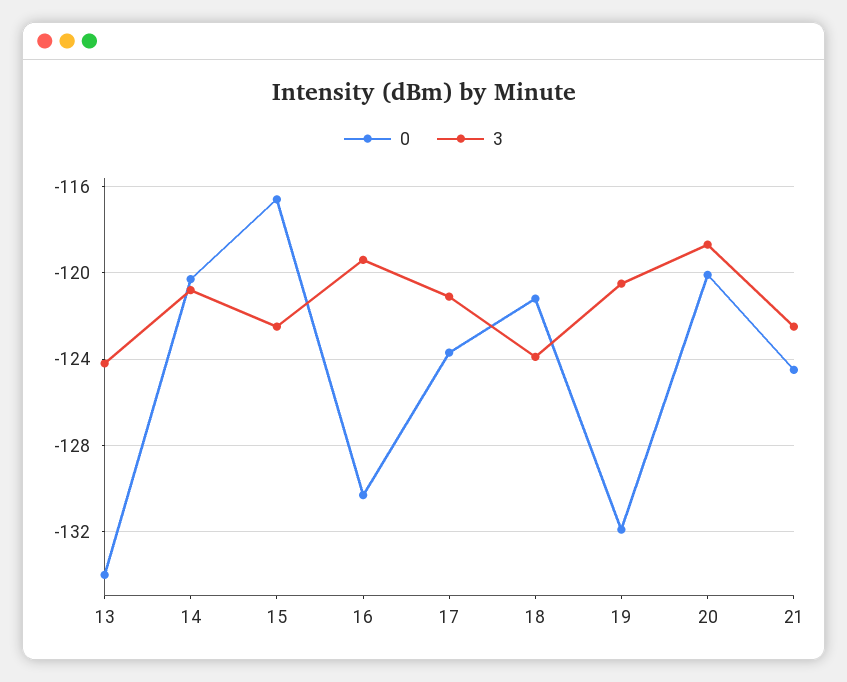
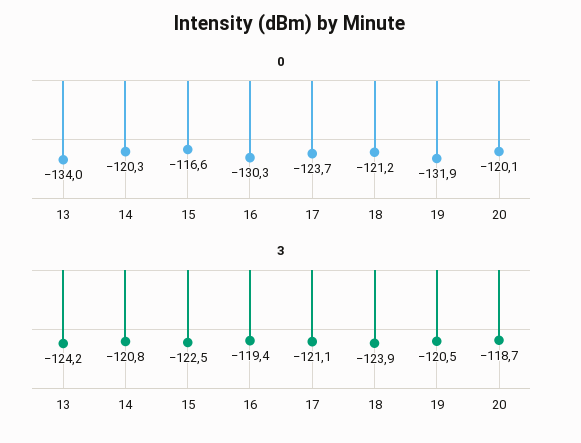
0, 21: -124.5 -> none
3, 21: -122.5 -> none

